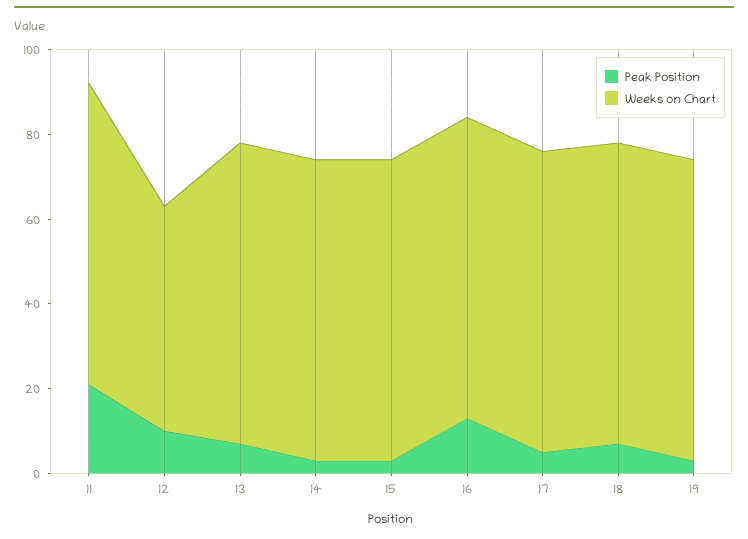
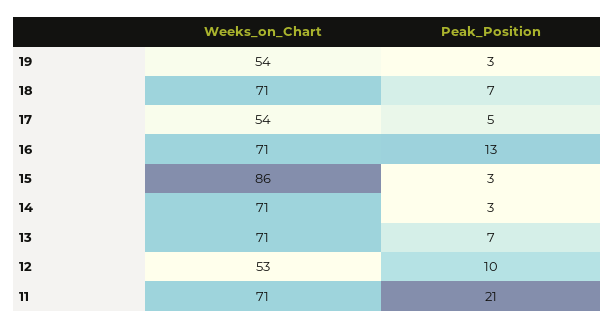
Weeks on Chart, 15: 70 -> 86
Weeks on Chart, 17: 70 -> 54
Weeks on Chart, 19: 70 -> 54

